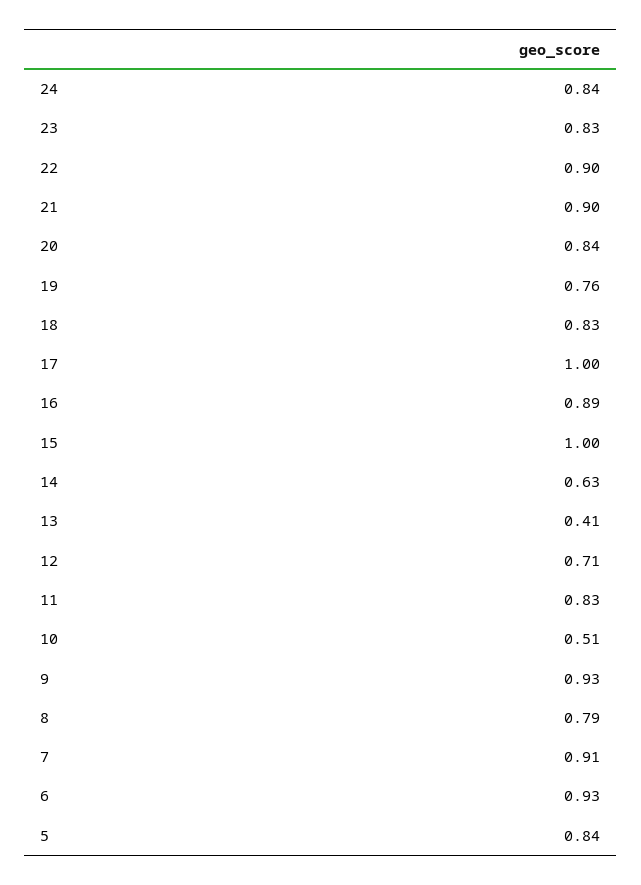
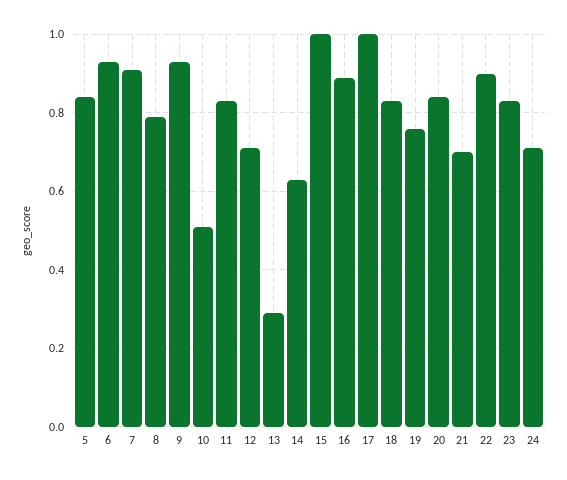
24: 0.84 -> 0.7
21: 0.9 -> 0.7
13: 0.41 -> 0.3

